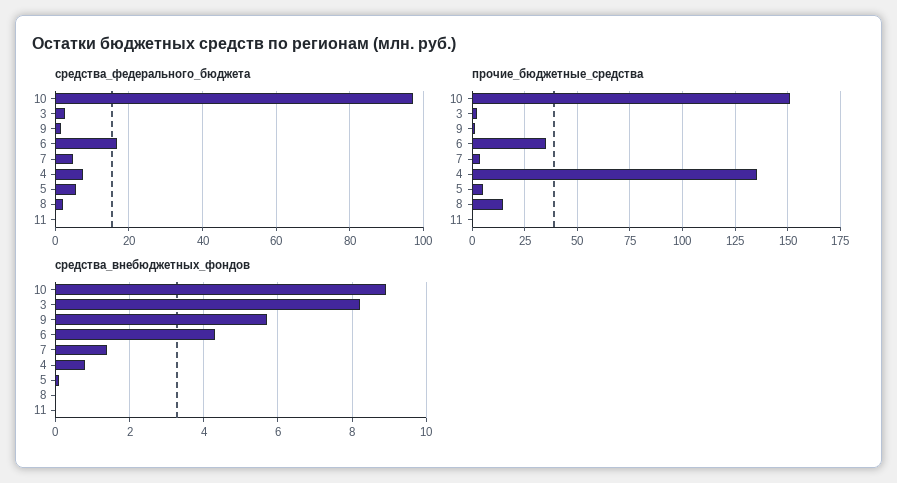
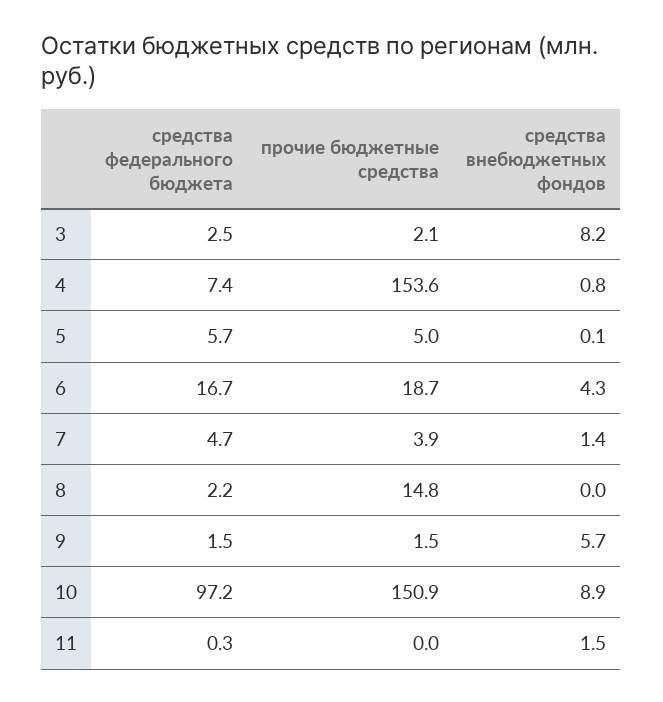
прочие_бюджетные_средства, 6: 35 -> 18.7
прочие_бюджетные_средства, 4: 135 -> 153.6
средства_внебюджетных_фондов, 11: 0 -> 1.5

